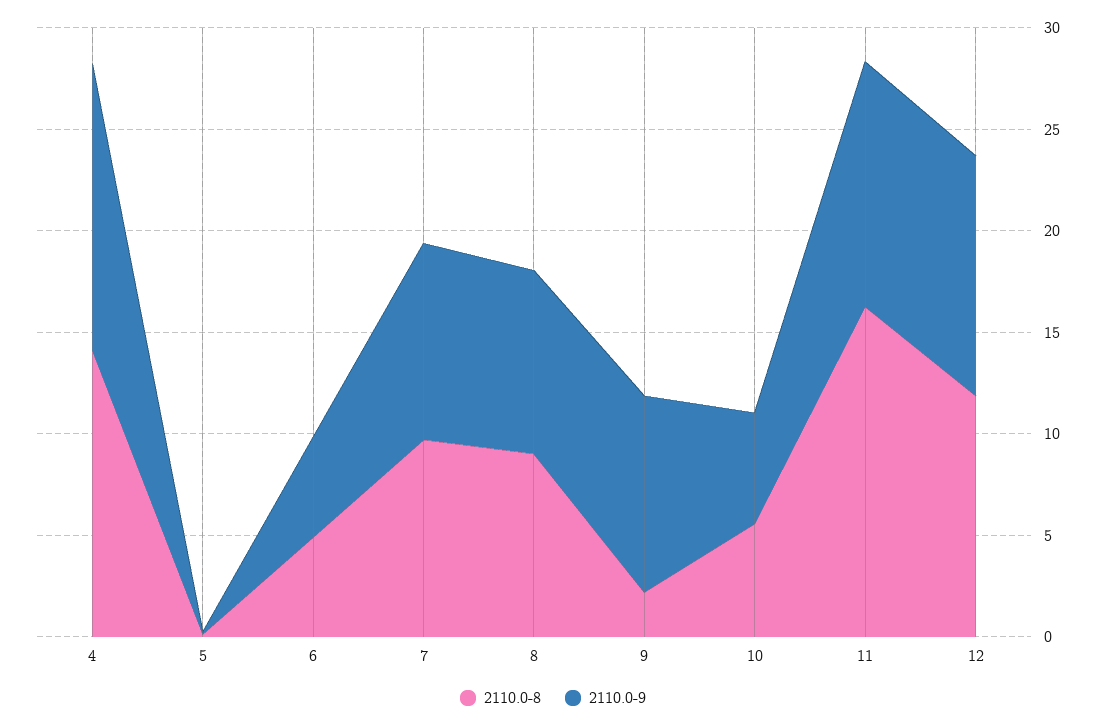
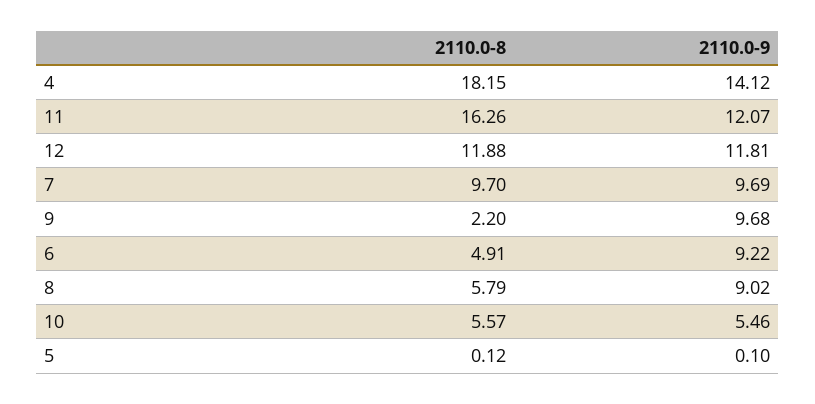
2110.0-8, 4: 14 -> 18.15
2110.0-9, 6: 5 -> 9.22
2110.0-8, 8: 9 -> 5.79

